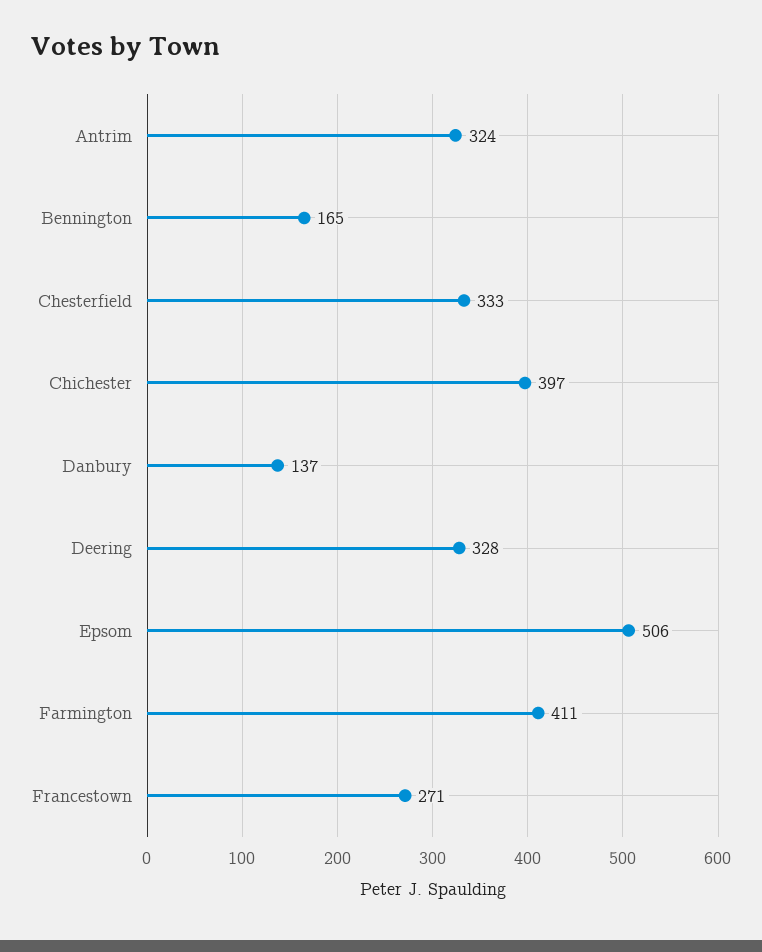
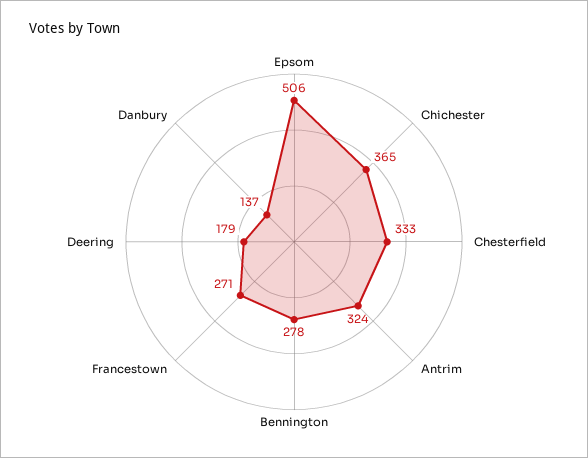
Bennington: 165 -> 278
Chichester: 397 -> 365
Deering: 328 -> 179
Farmington: 411 -> none

